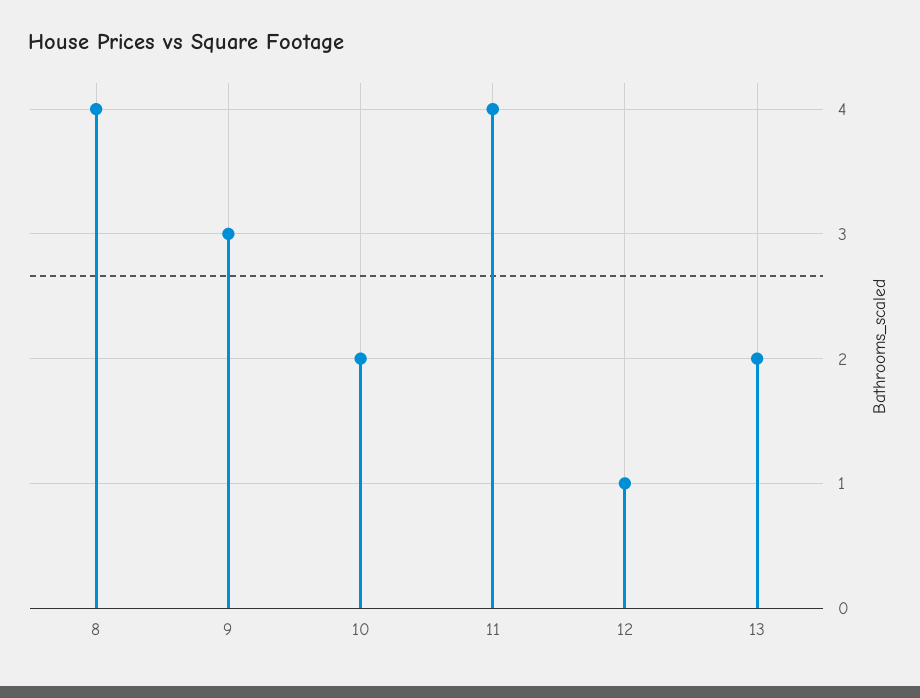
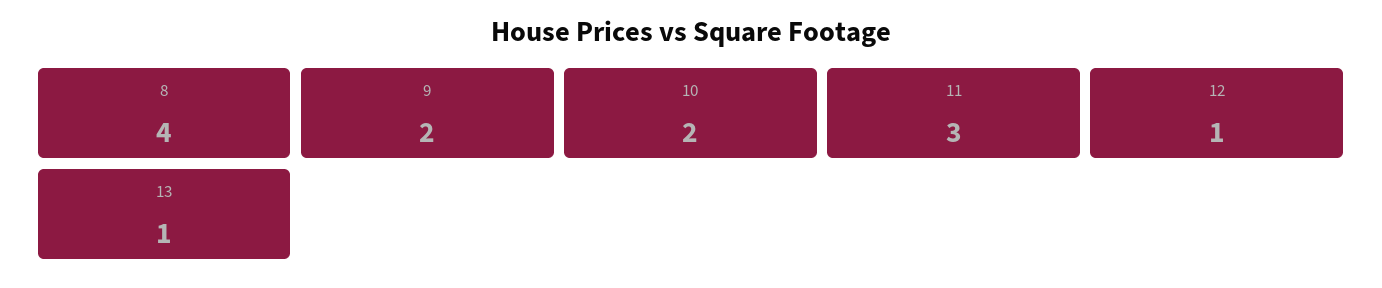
9: 3 -> 2
11: 4 -> 3
13: 2 -> 1

